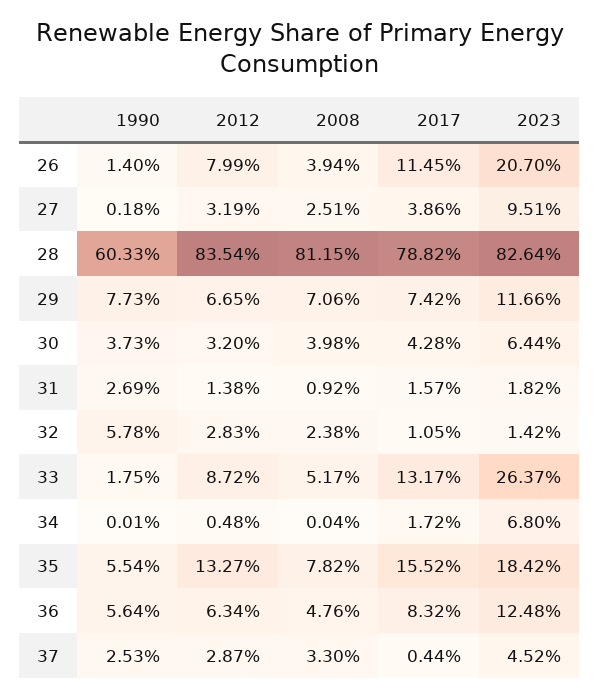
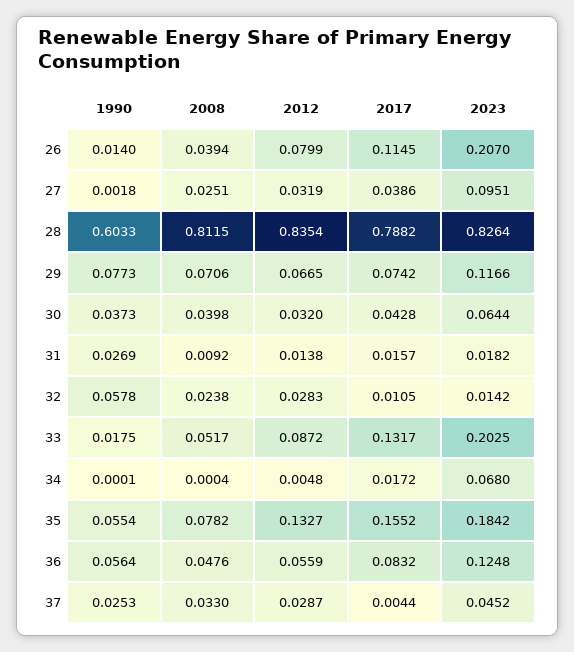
2023, 33: 0.2637 -> 0.2025
2012, 36: 0.0634 -> 0.0559

